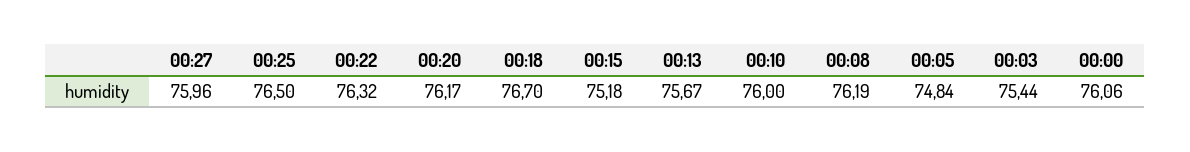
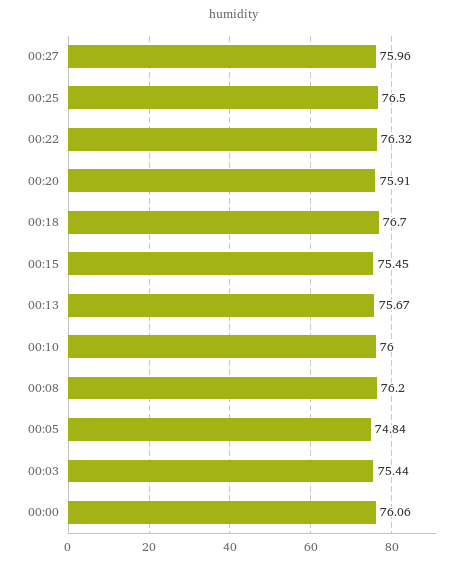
00:20: 76.17 -> 75.91
00:15: 75.18 -> 75.45
00:08: 76.19 -> 76.2

